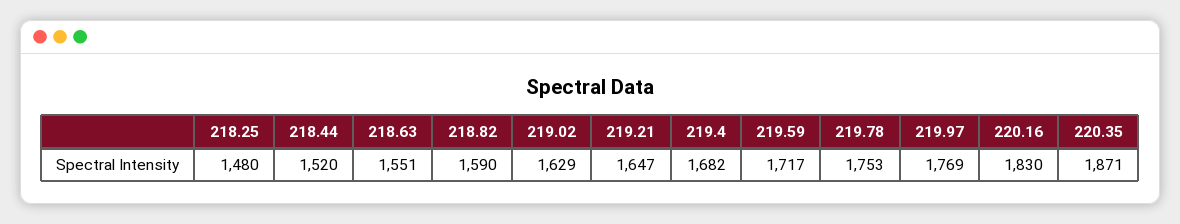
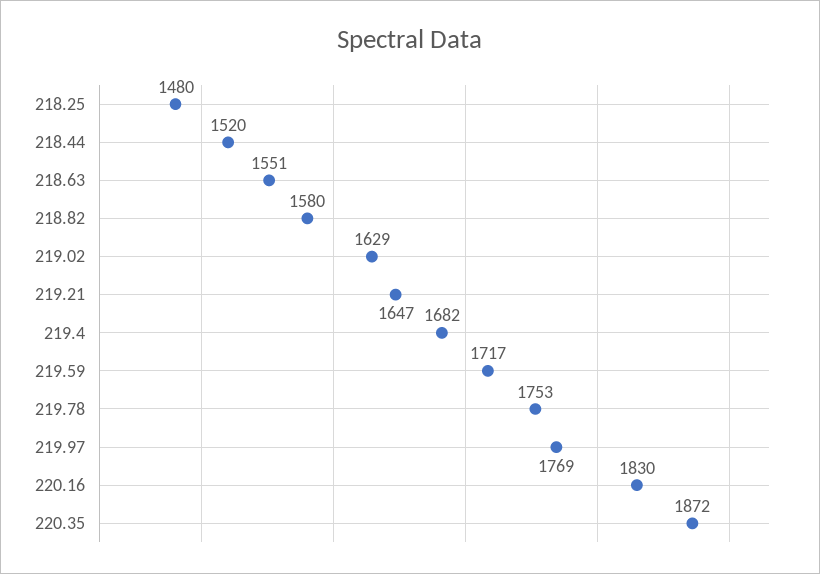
218.82: 1590 -> 1580
220.35: 1871 -> 1872

